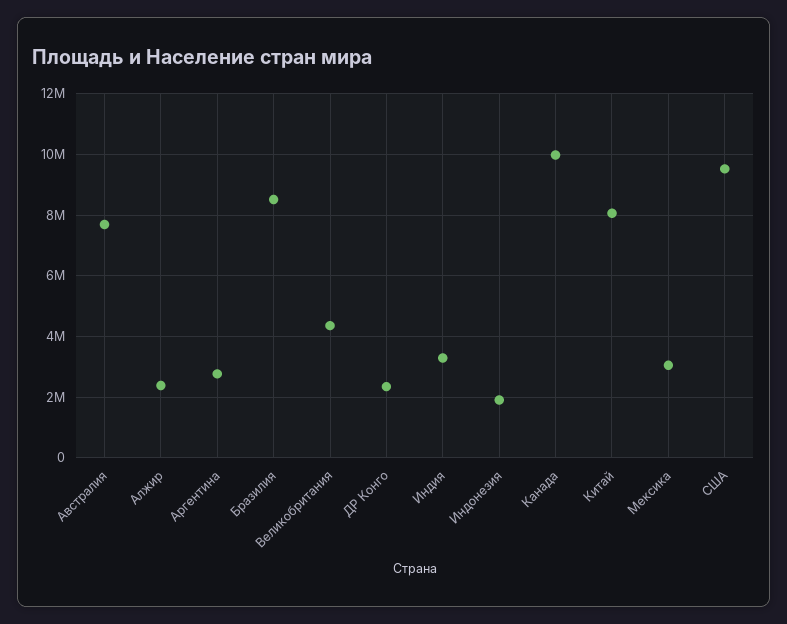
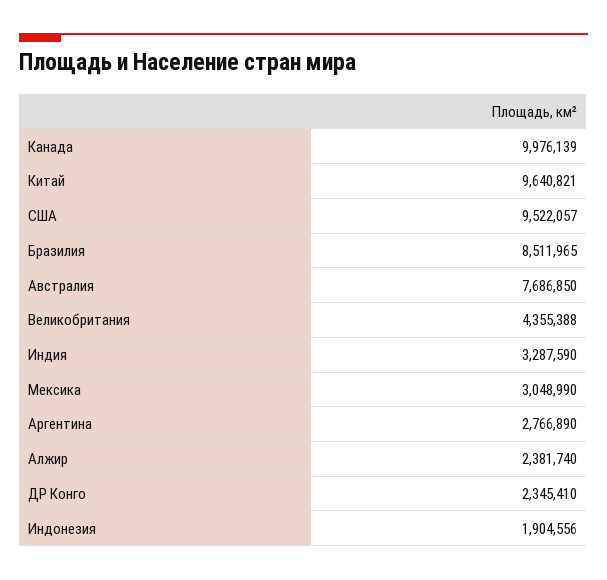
Китай: 8000000 -> 9640821

